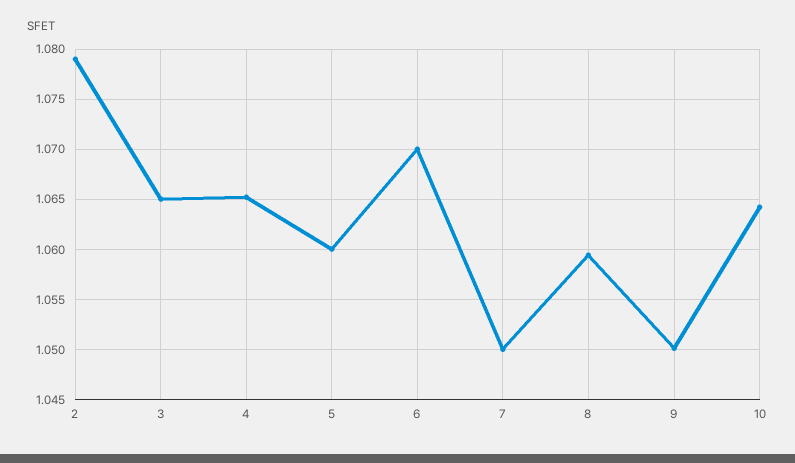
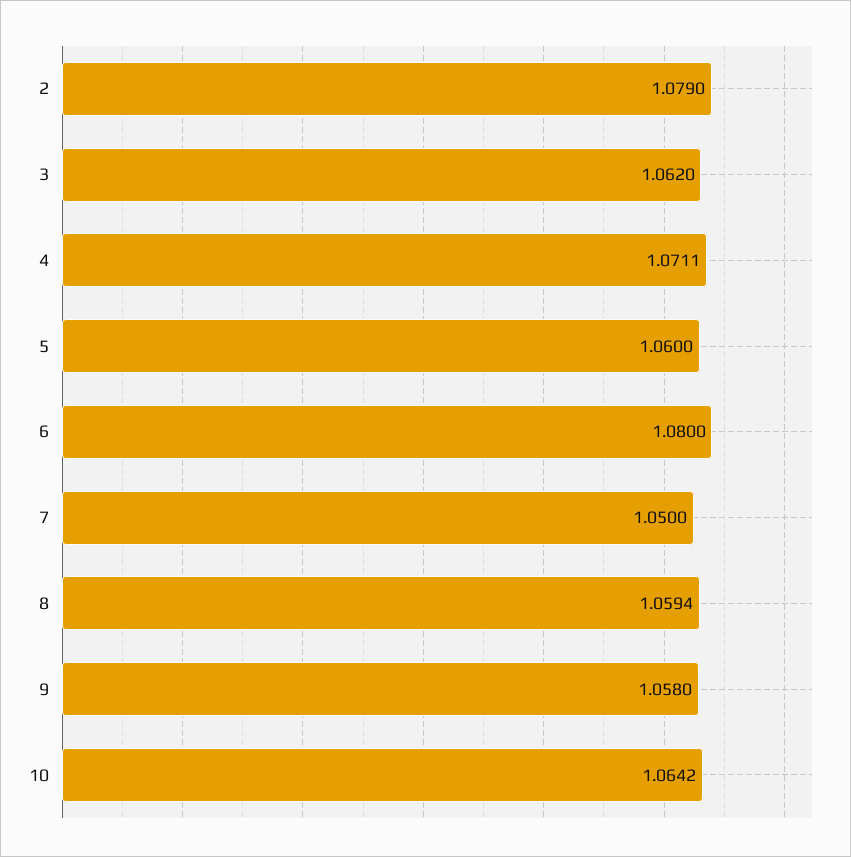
3: 1.065 -> 1.062
4: 1.065 -> 1.0711
6: 1.07 -> 1.08
9: 1.05 -> 1.058

